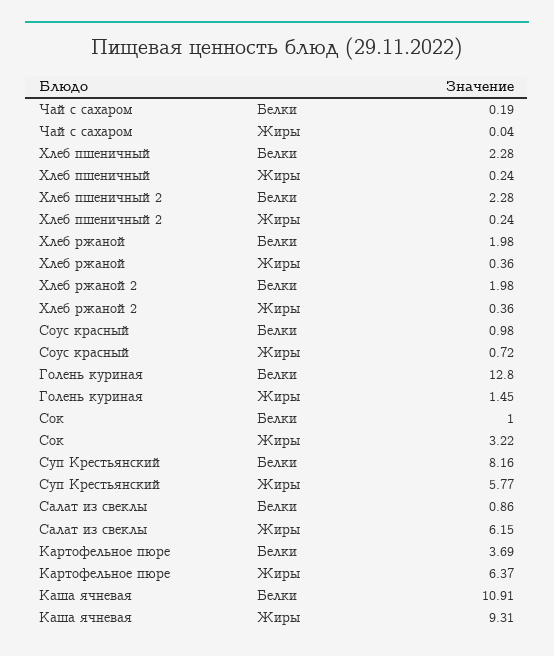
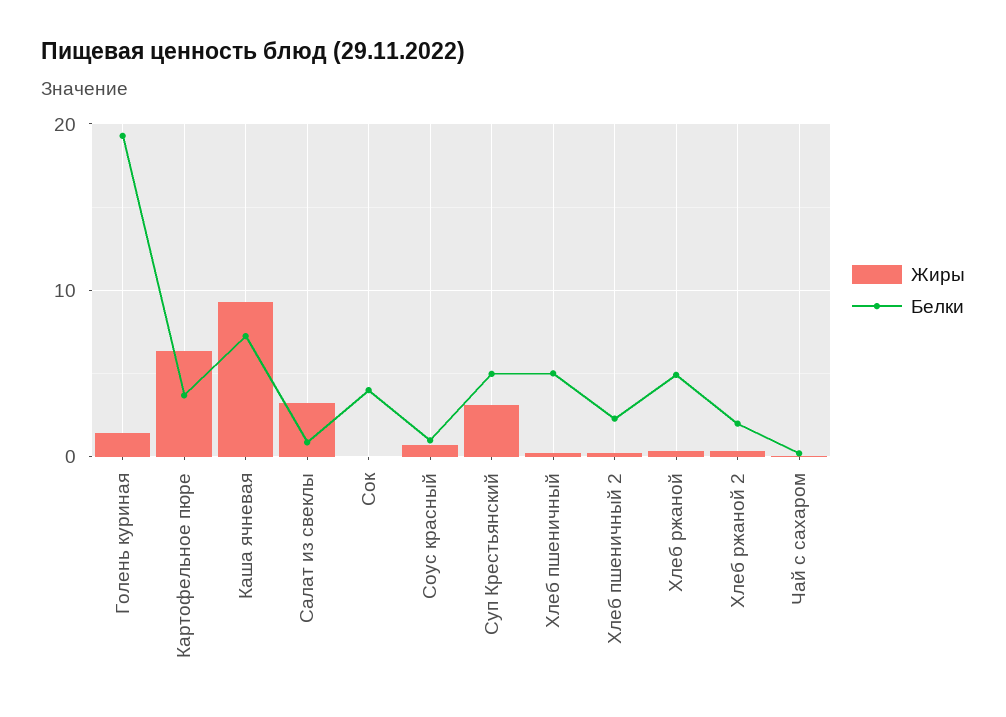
Белки, Хлеб пшеничный: 2.28 -> 5
Белки, Хлеб ржаной: 1.98 -> 5
Белки, Голень куриная: 12.8 -> 19
Белки, Сок: 1 -> 4
Жиры, Сок: 3.22 -> 0
Белки, Суп Крестьянский: 8.16 -> 5
Жиры, Суп Крестьянский: 5.77 -> 3
Жиры, Салат из свеклы: 6.15 -> 3
Белки, Каша ячневая: 10.91 -> 7

